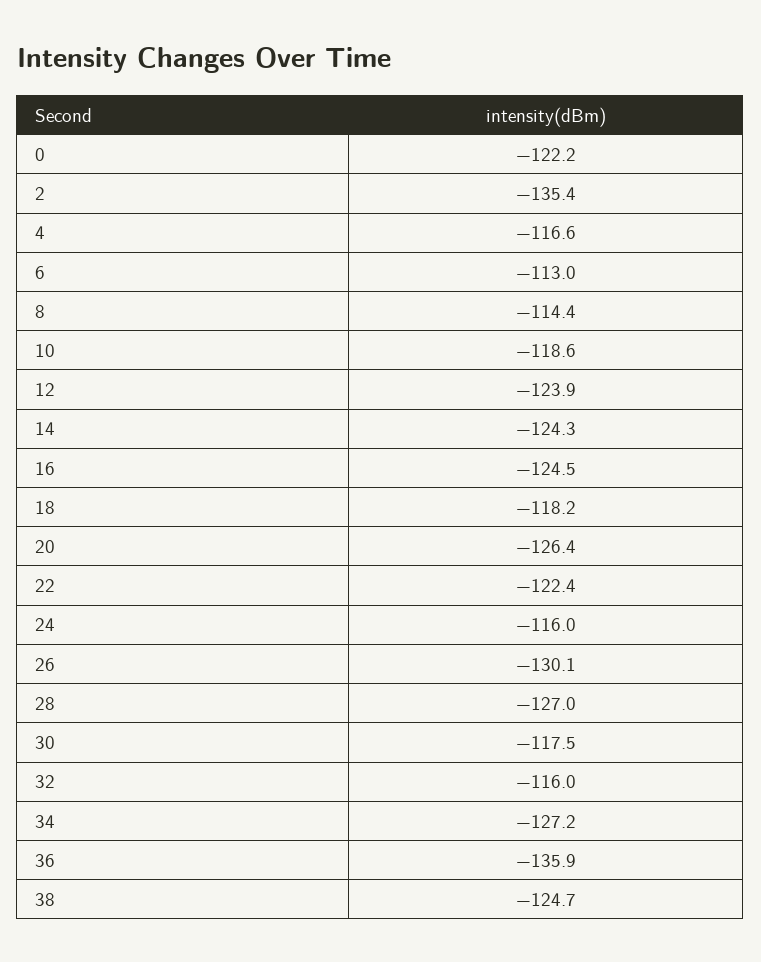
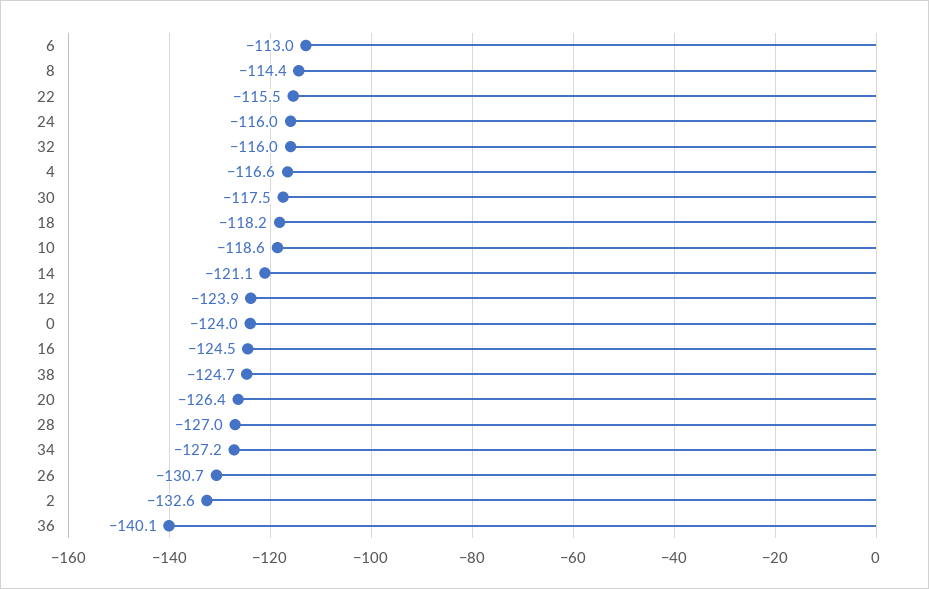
0: -122.2 -> -124
2: -135.4 -> -132.6
14: -124.3 -> -121.1
22: -122.4 -> -115.5
26: -130.1 -> -130.7
36: -135.9 -> -140.1

